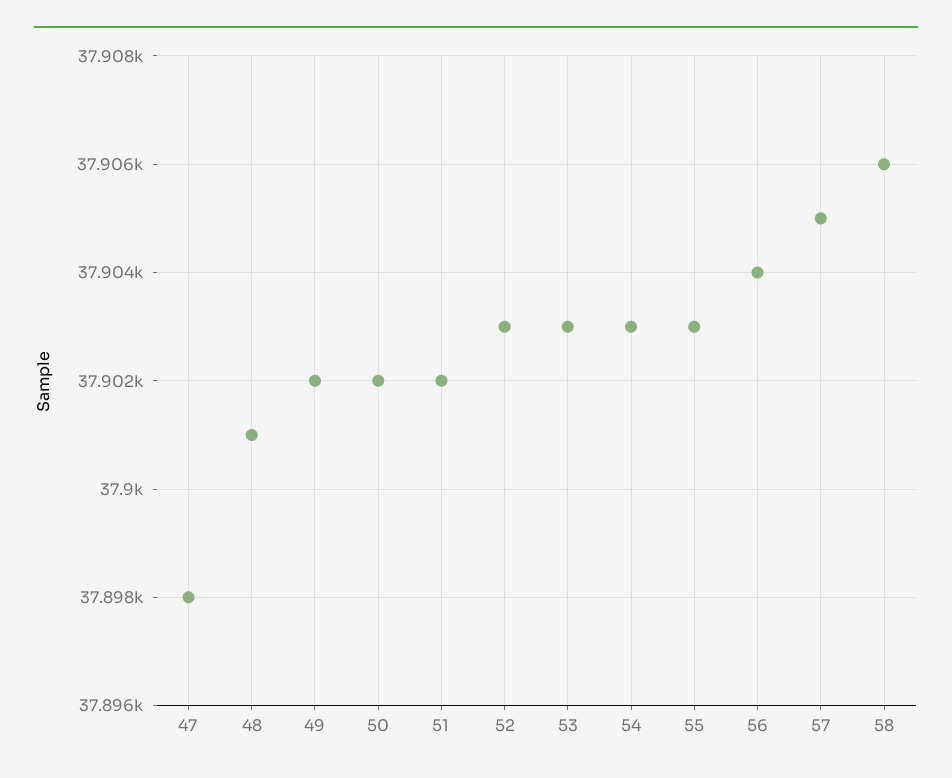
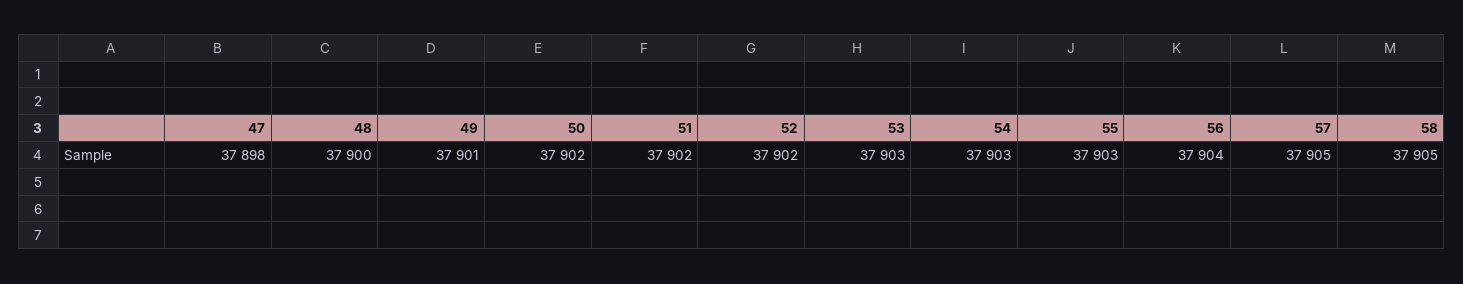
48: 37901 -> 37900
49: 37902 -> 37901
52: 37903 -> 37902
58: 37906 -> 37905

